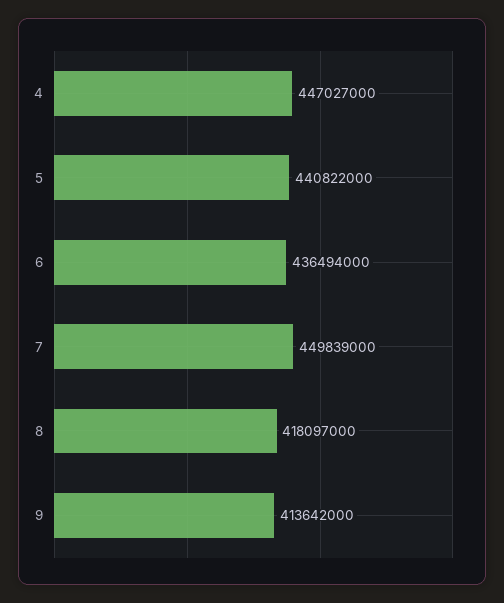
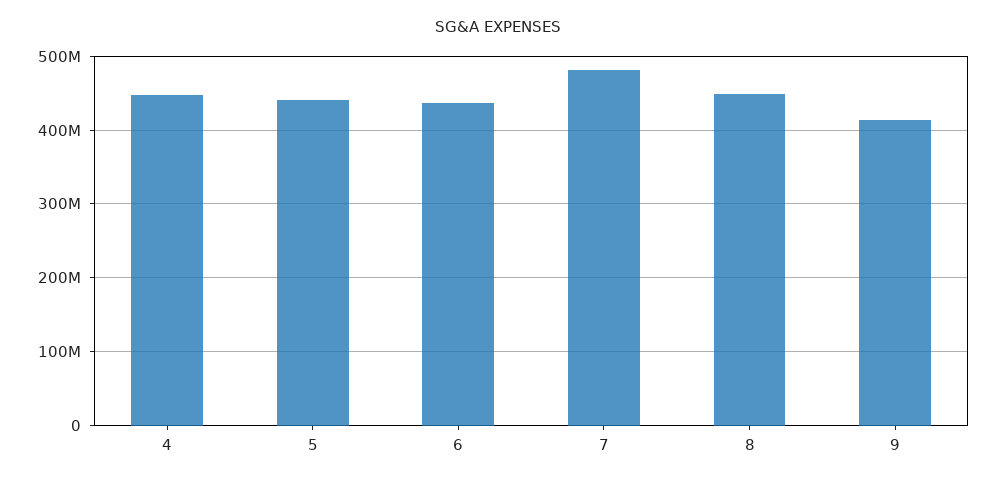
7: 449839000 -> 480000000
8: 418097000 -> 450000000

